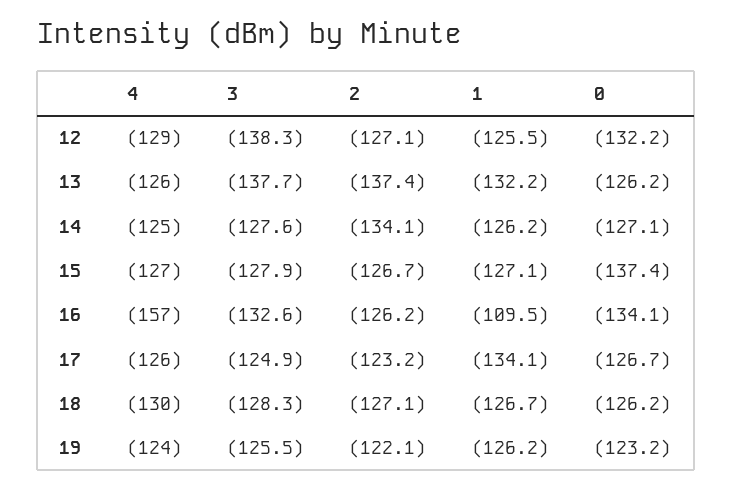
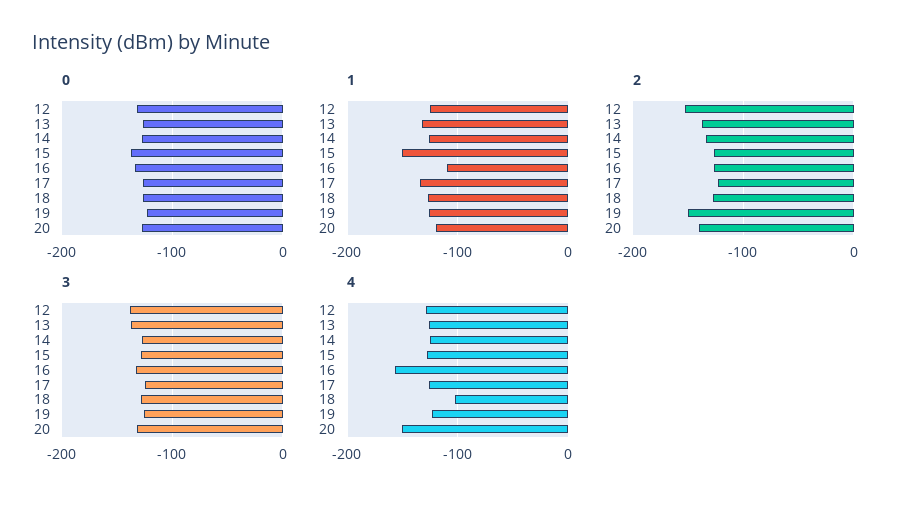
2, 12: -127.1 -> -150
1, 15: -127.1 -> -150
4, 18: -130 -> -100
2, 19: -122.1 -> -150
0, 20: none -> -130
1, 20: none -> -120
2, 20: none -> -140
3, 20: none -> -130
4, 20: none -> -150

